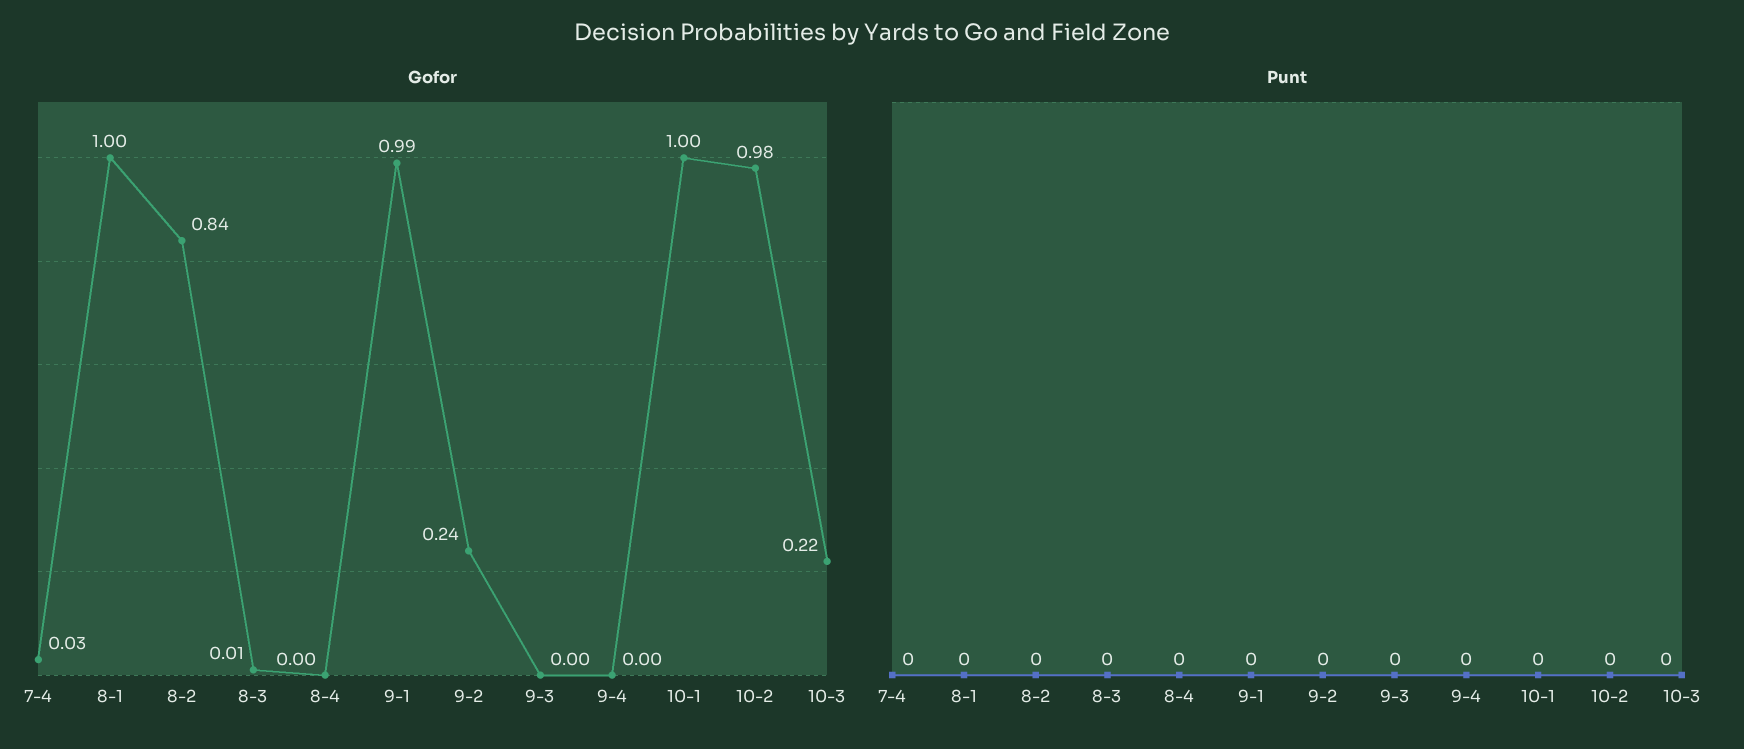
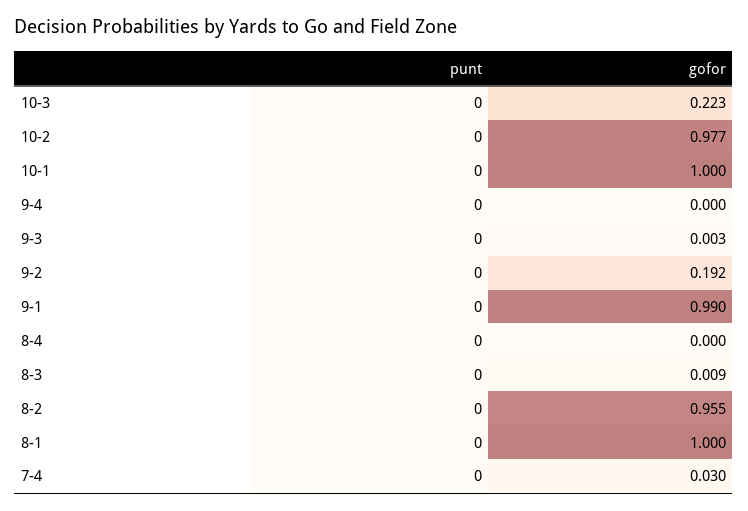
Gofor, 8-2: 0.84 -> 0.955
Gofor, 9-2: 0.24 -> 0.192

